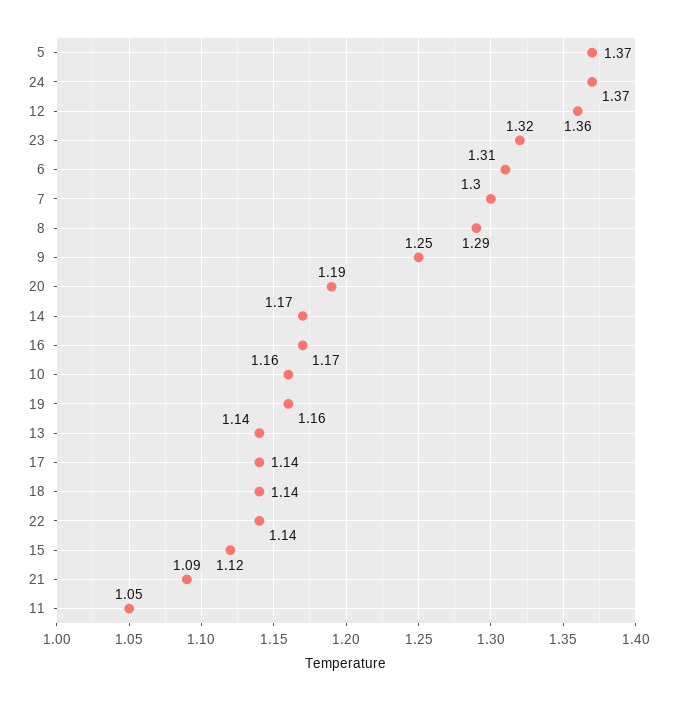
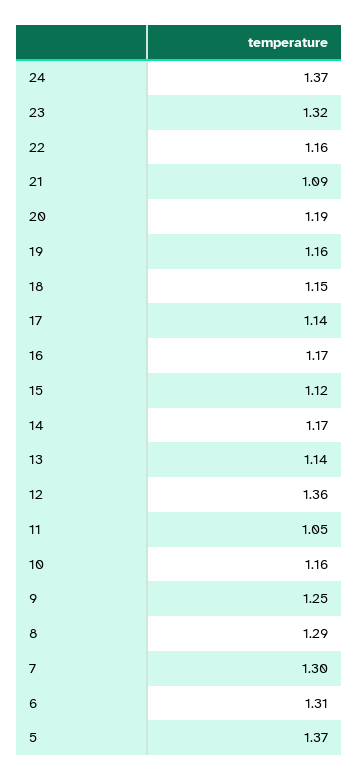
18: 1.14 -> 1.15
22: 1.14 -> 1.16

